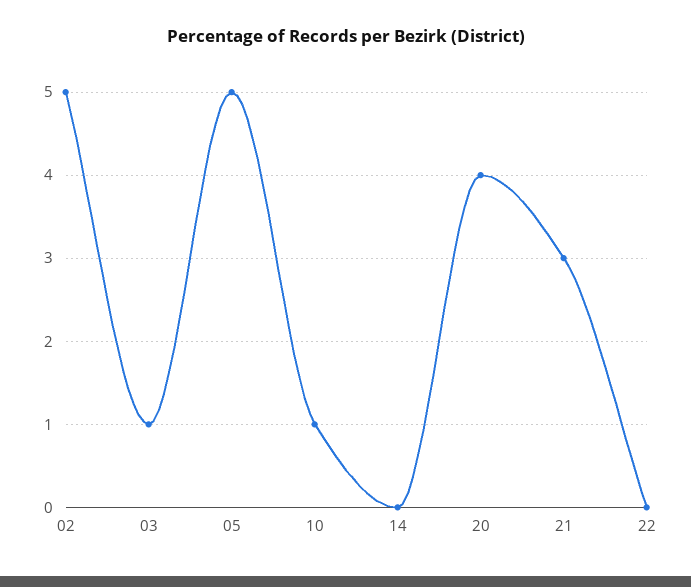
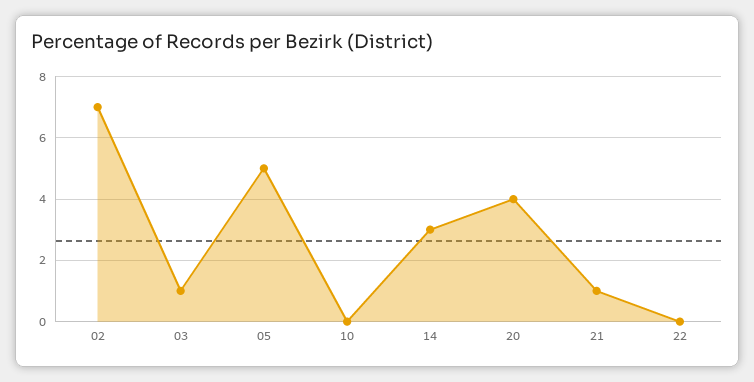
02: 5 -> 7
10: 1 -> 0
14: 0 -> 3
21: 3 -> 1

